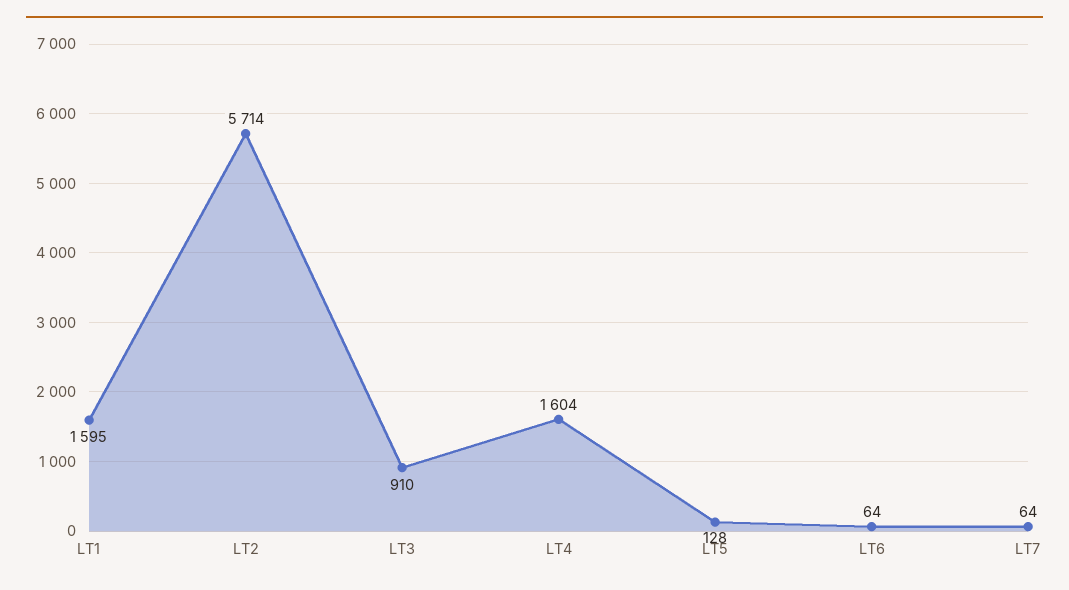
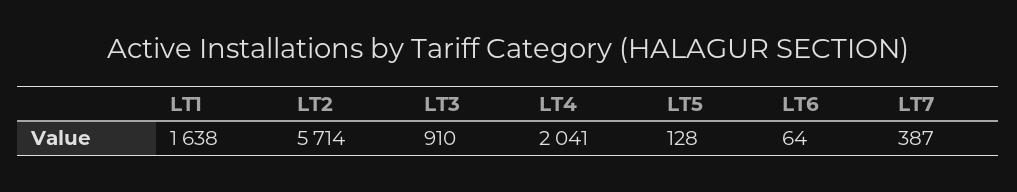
LT1: 1595 -> 1638
LT4: 1604 -> 2041
LT7: 64 -> 387

